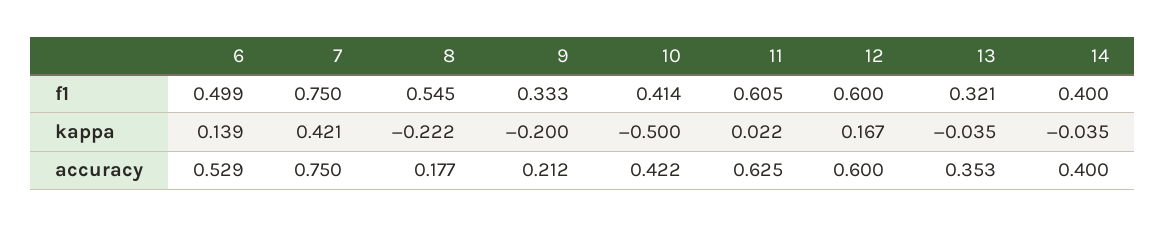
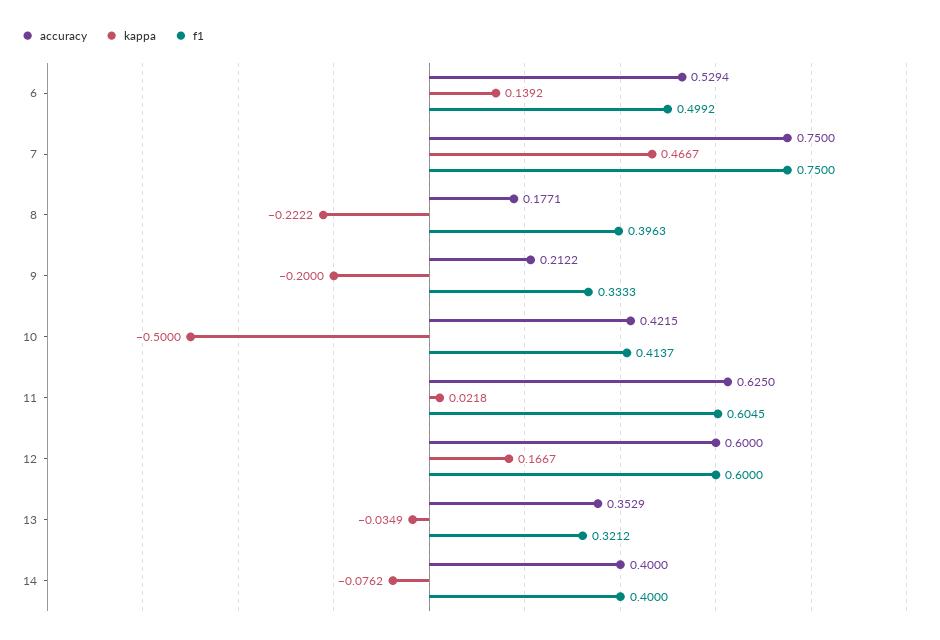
f1, 8: 0.545 -> 0.3963
kappa, 7: 0.421 -> 0.4667
kappa, 14: -0.035 -> -0.0762

